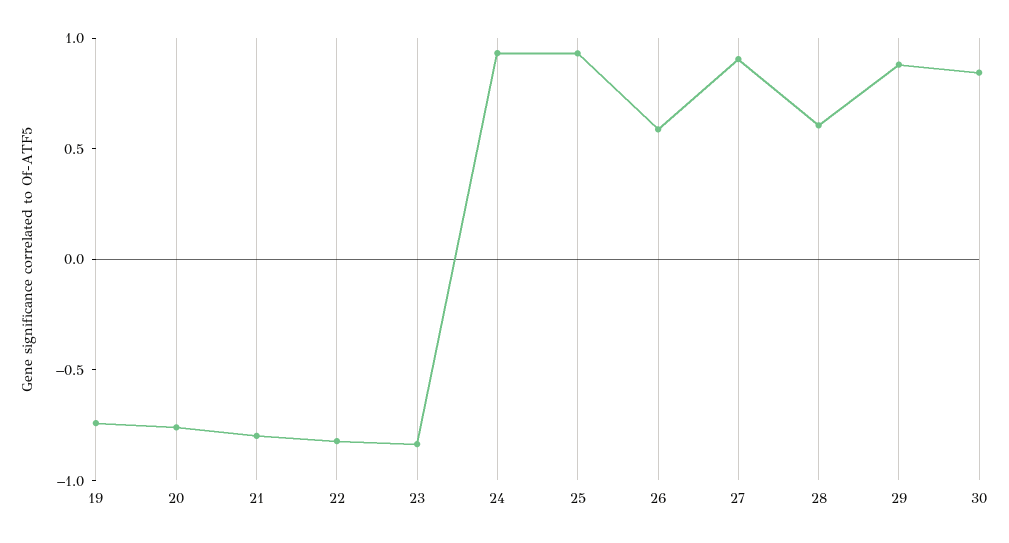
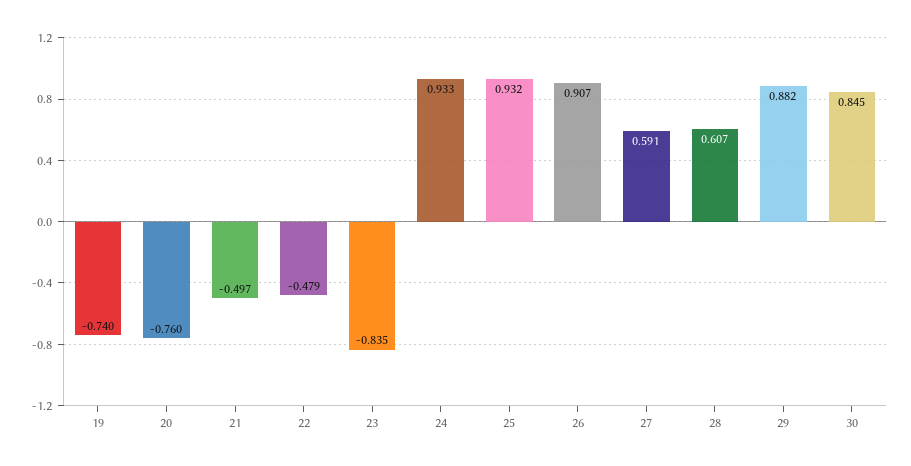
21: -0.8 -> -0.497
22: -0.8 -> -0.479
26: 0.6 -> 0.907
27: 0.9 -> 0.591

